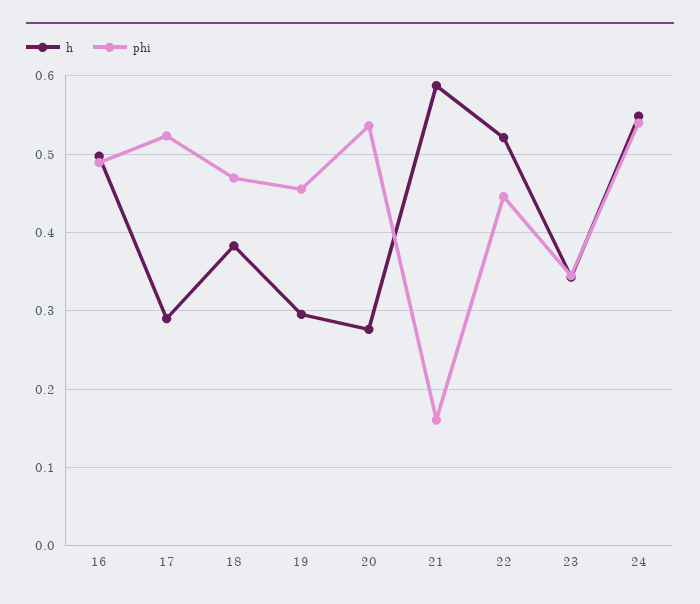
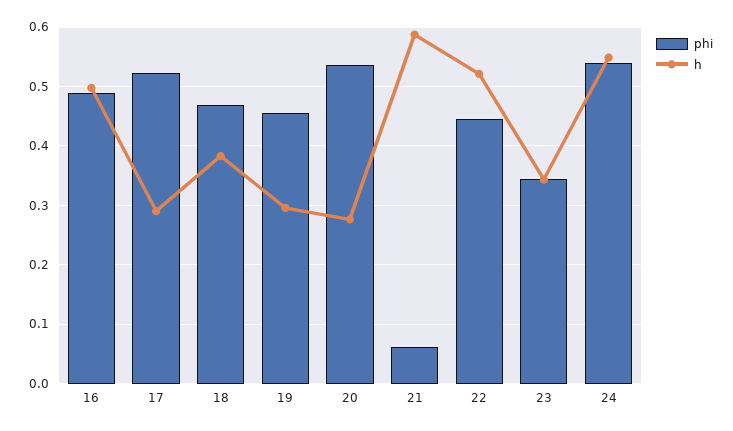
phi, 21: 0.16 -> 0.06

